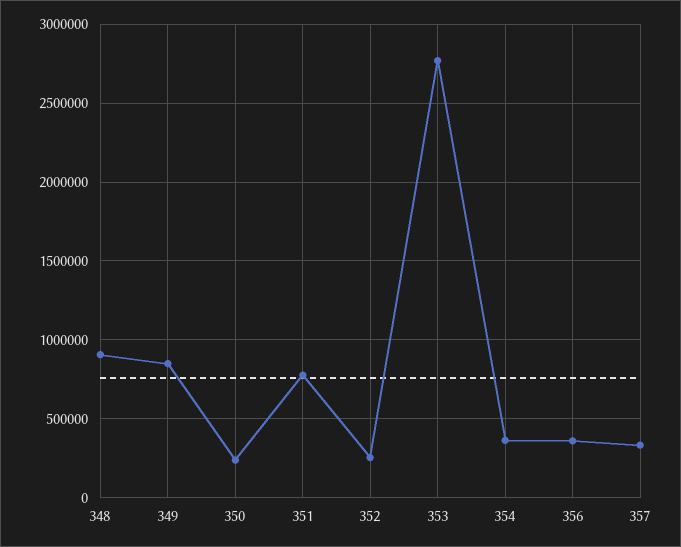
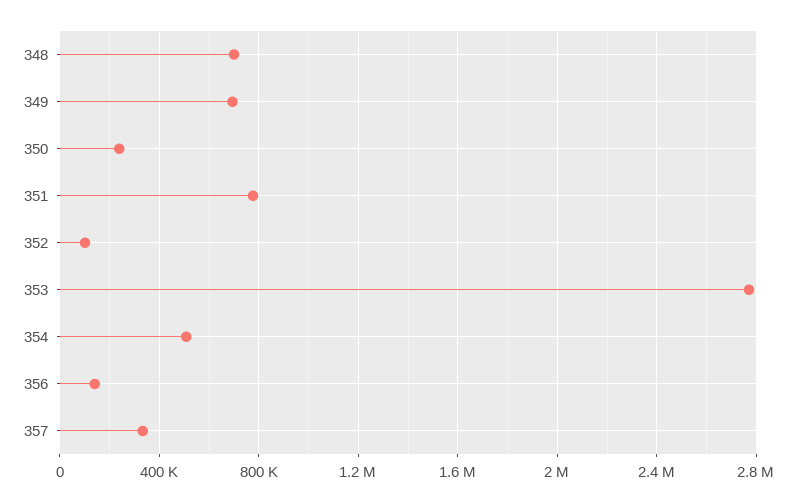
348: 900000 -> 700000
349: 850000 -> 700000
352: 250000 -> 100000
354: 350000 -> 500000
356: 350000 -> 150000

